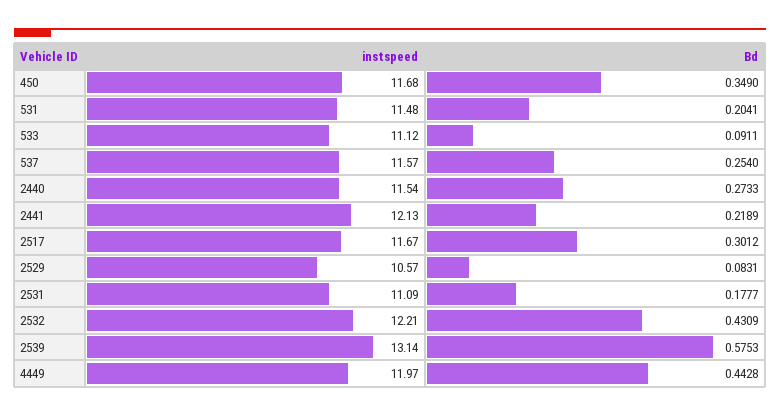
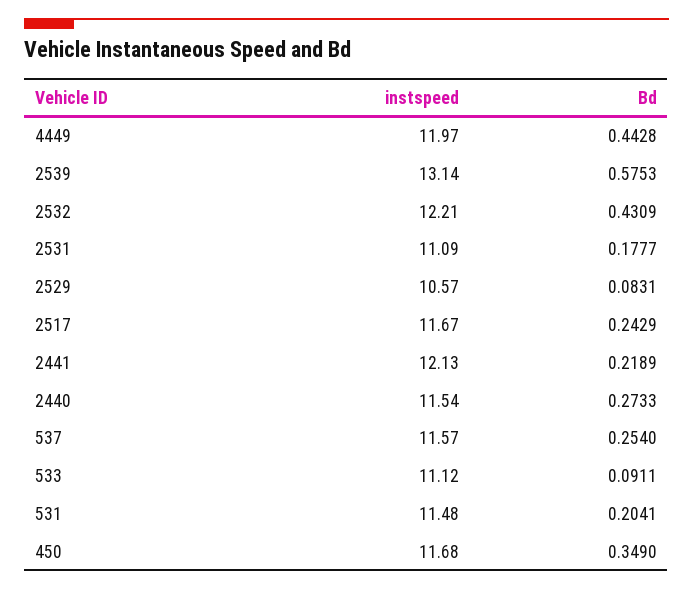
Bd, 2517: 0.3012 -> 0.2429

